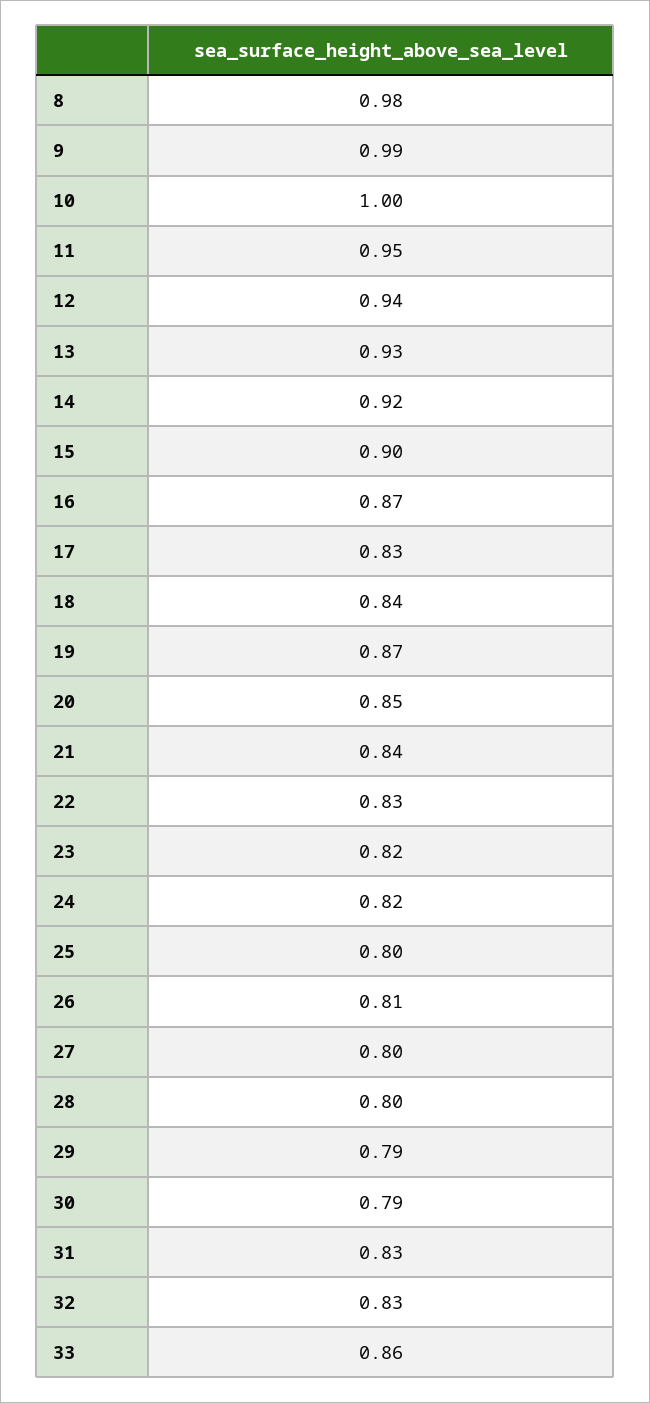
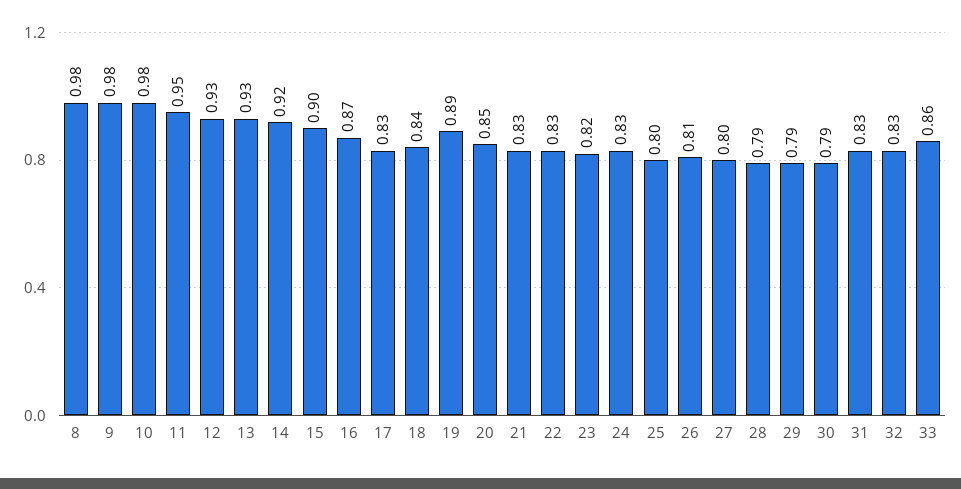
9: 0.99 -> 0.98
10: 1 -> 0.98
12: 0.94 -> 0.93
19: 0.87 -> 0.89
21: 0.84 -> 0.83
24: 0.82 -> 0.83
28: 0.8 -> 0.79

